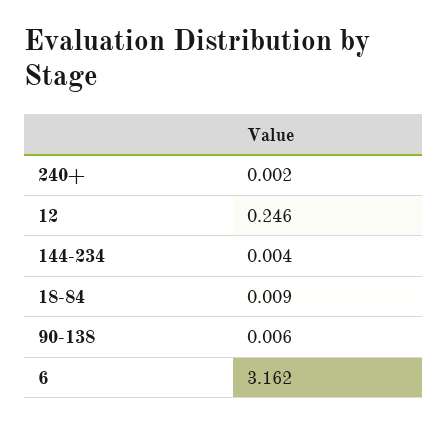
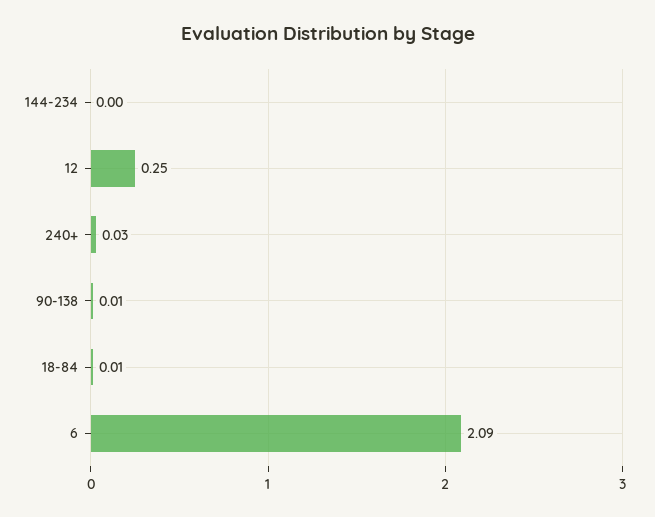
240+: 0.002 -> 0.03
6: 3.162 -> 2.09

